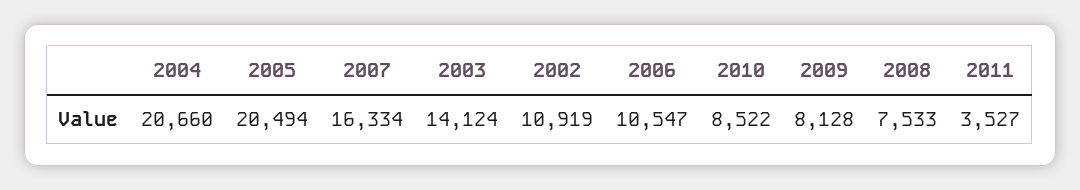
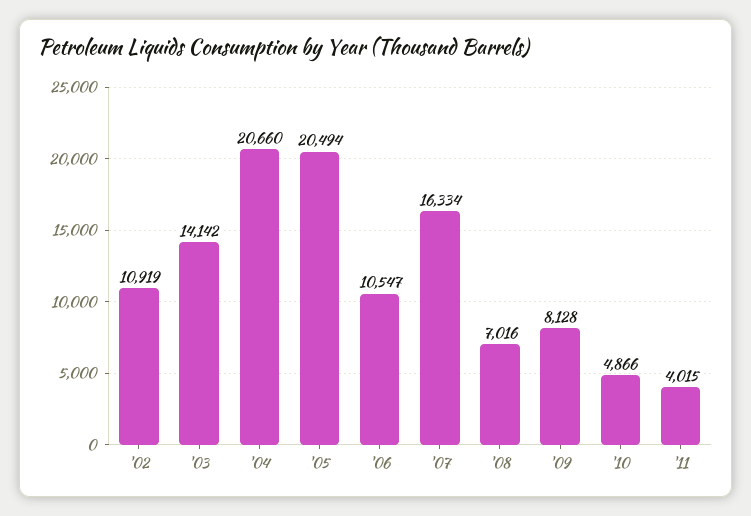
2003: 14124 -> 14142
2010: 8522 -> 4866
2008: 7533 -> 7016
2011: 3527 -> 4015

